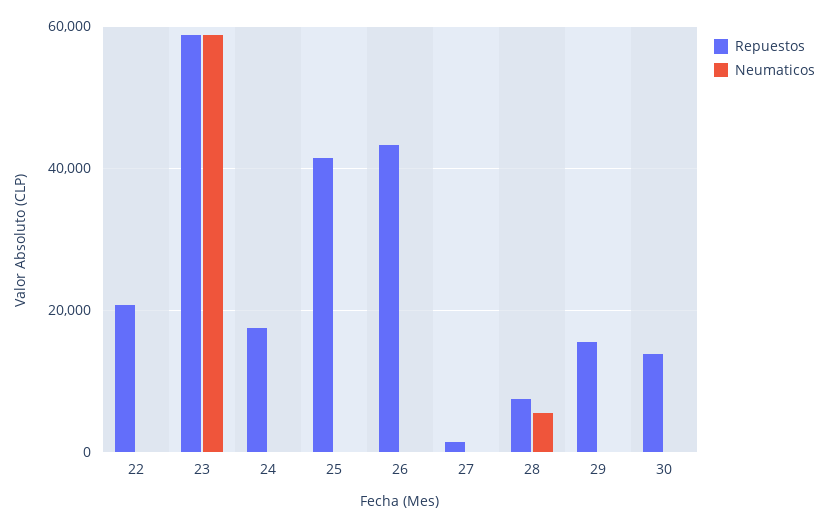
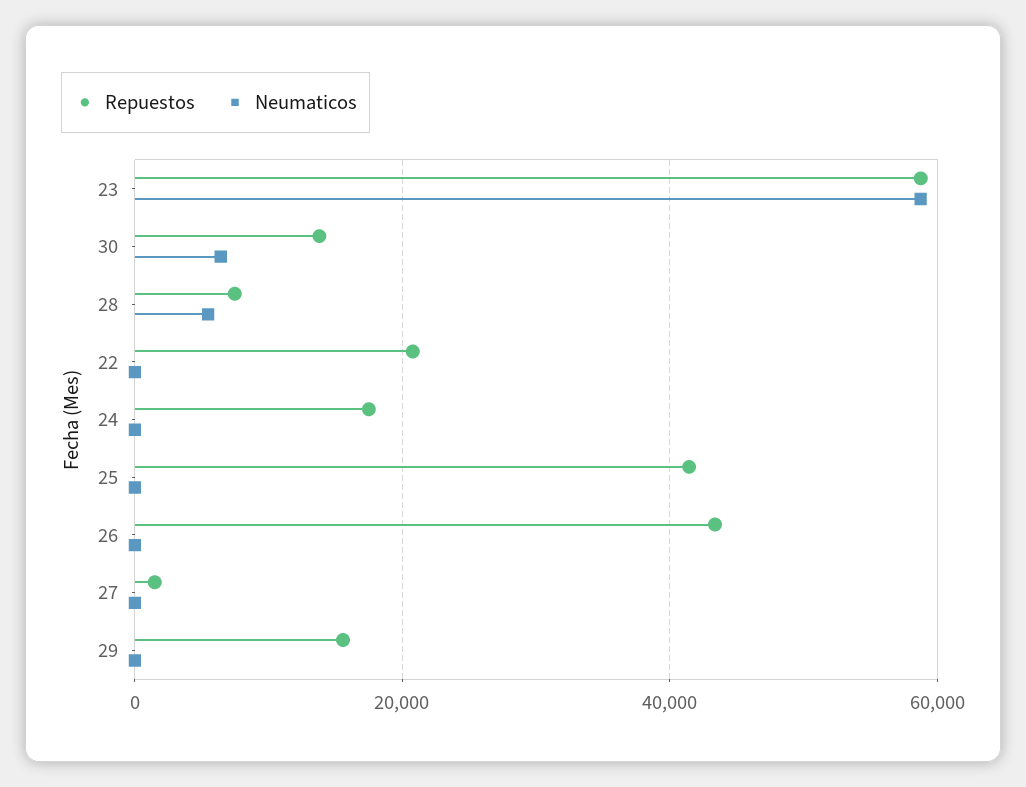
Neumaticos, 30: 0 -> 6000

